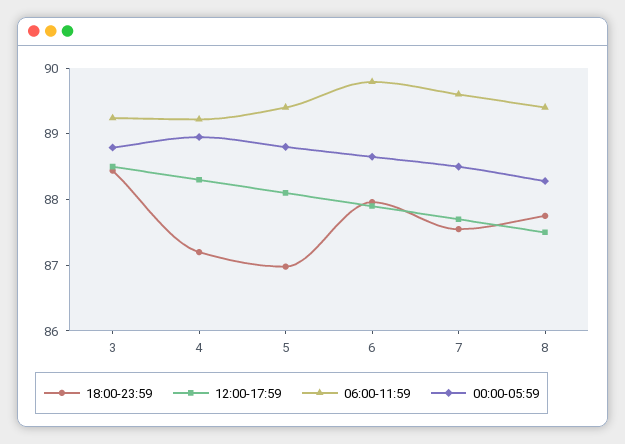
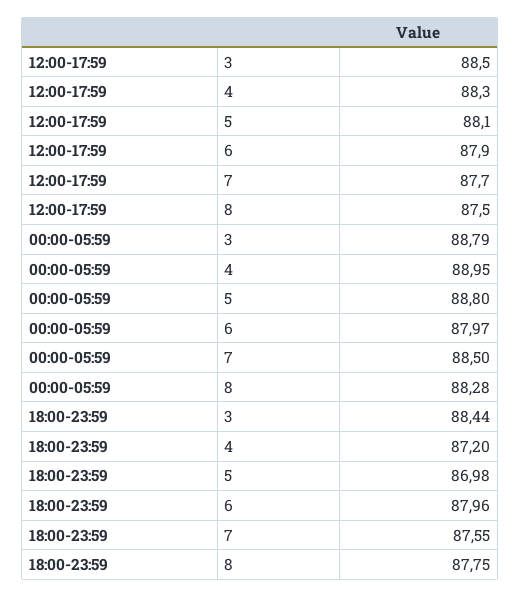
06:00-11:59, 3: 89.2 -> none
06:00-11:59, 4: 89.2 -> none
06:00-11:59, 5: 89.4 -> none
06:00-11:59, 6: 89.8 -> none
00:00-05:59, 6: 88.6 -> 87.97
06:00-11:59, 7: 89.6 -> none
06:00-11:59, 8: 89.4 -> none

